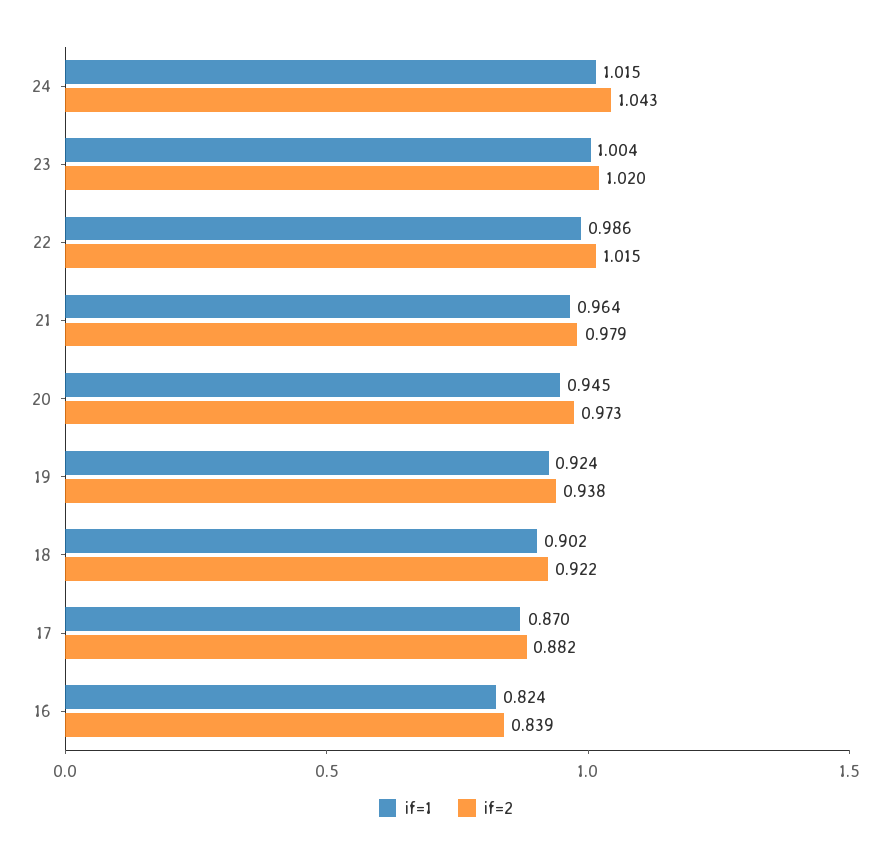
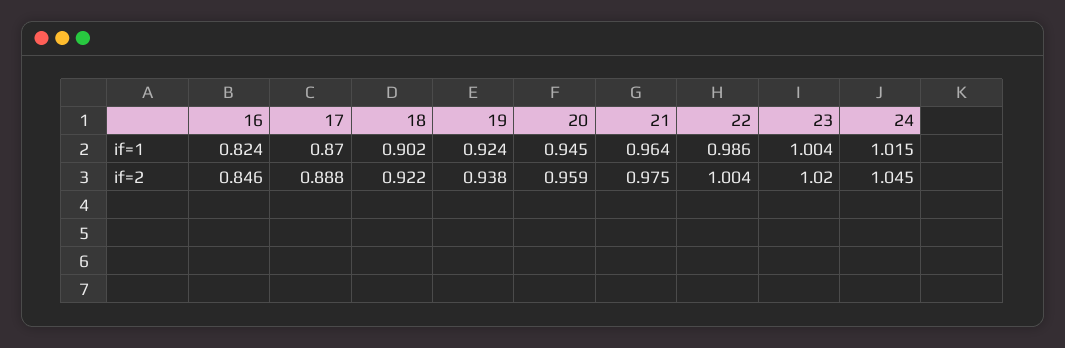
if=2, 24: 1.043 -> 1.045
if=2, 22: 1.015 -> 1.004
if=2, 21: 0.979 -> 0.975
if=2, 20: 0.973 -> 0.959
if=2, 17: 0.882 -> 0.888
if=2, 16: 0.839 -> 0.846

